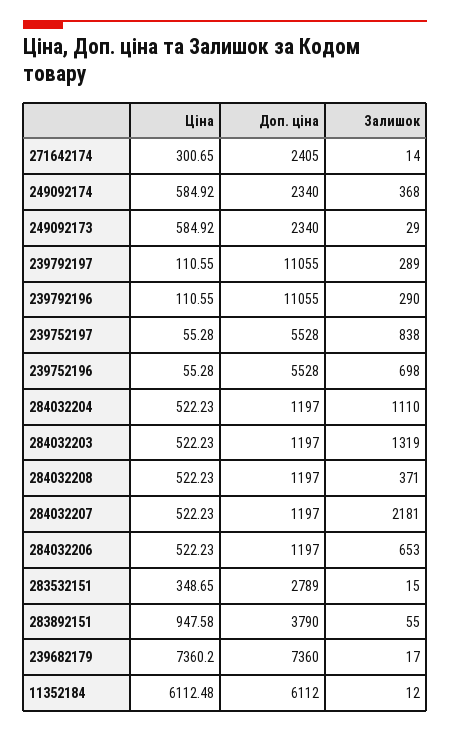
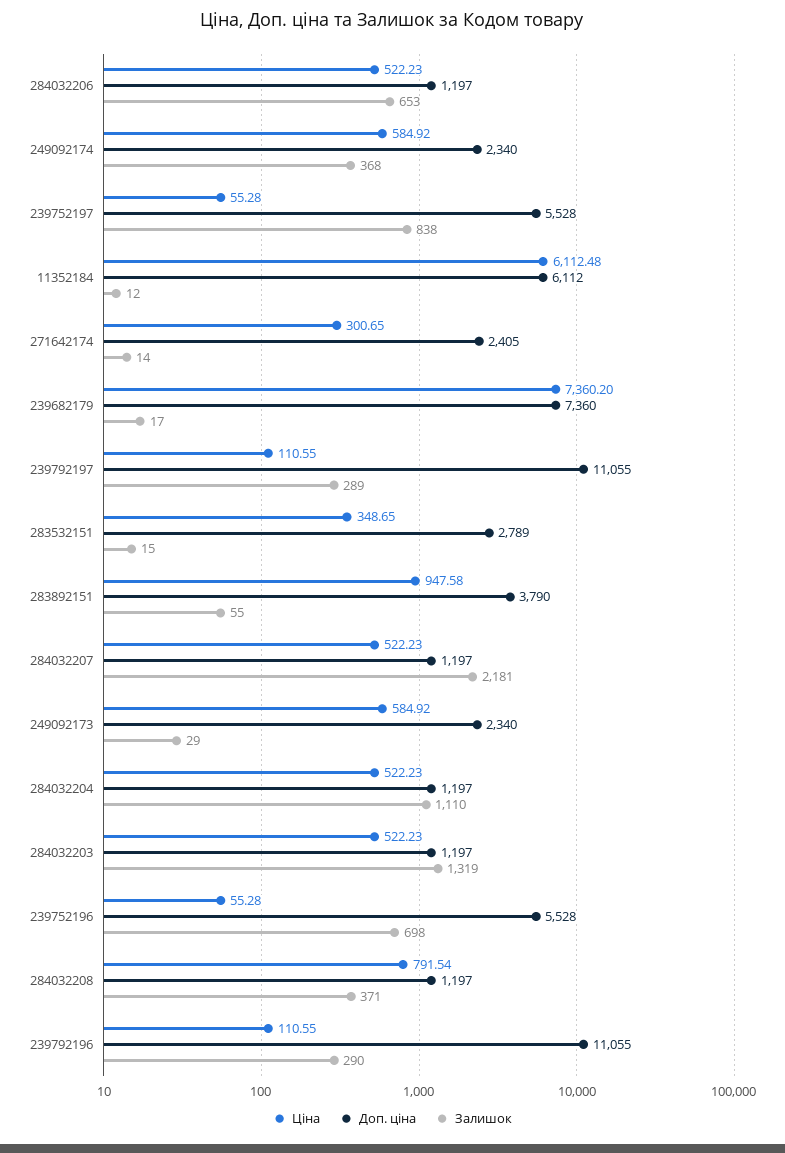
Ціна, 284032208: 522.23 -> 791.54

